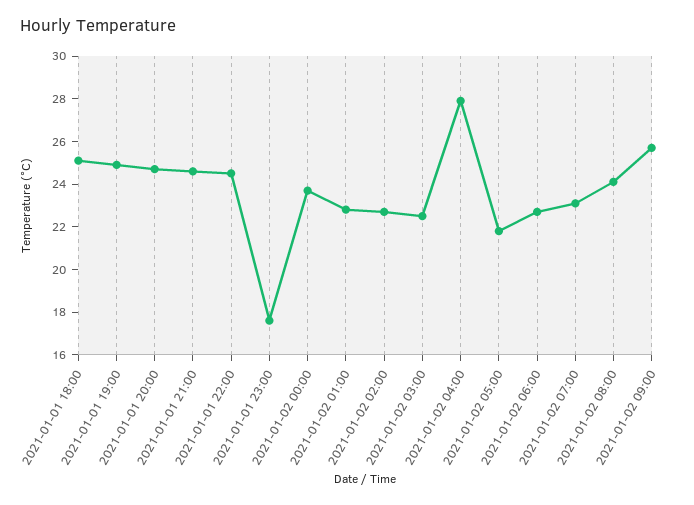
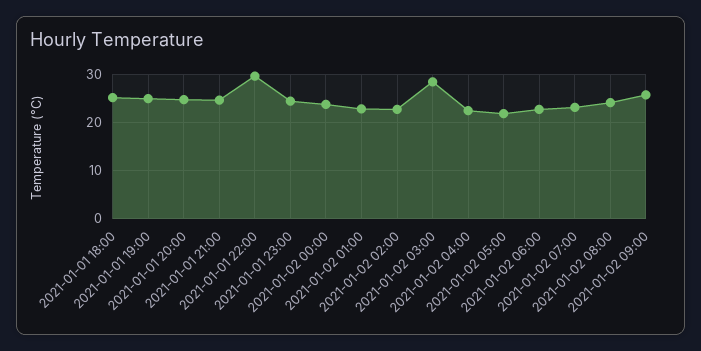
2021-01-01 22:00: 24.5 -> 30
2021-01-01 23:00: 17.5 -> 24
2021-01-02 03:00: 22.5 -> 28
2021-01-02 04:00: 28 -> 22

